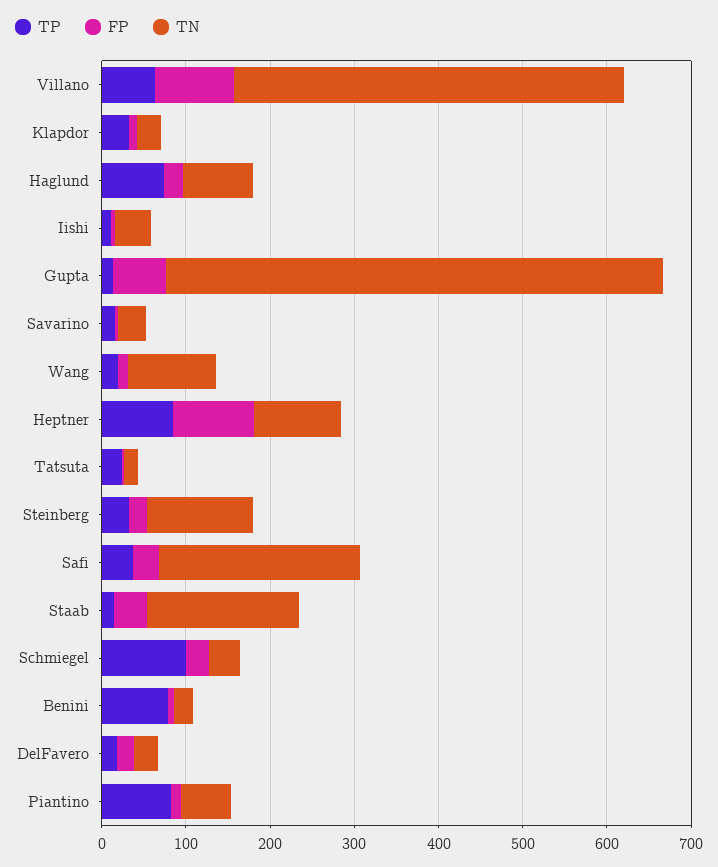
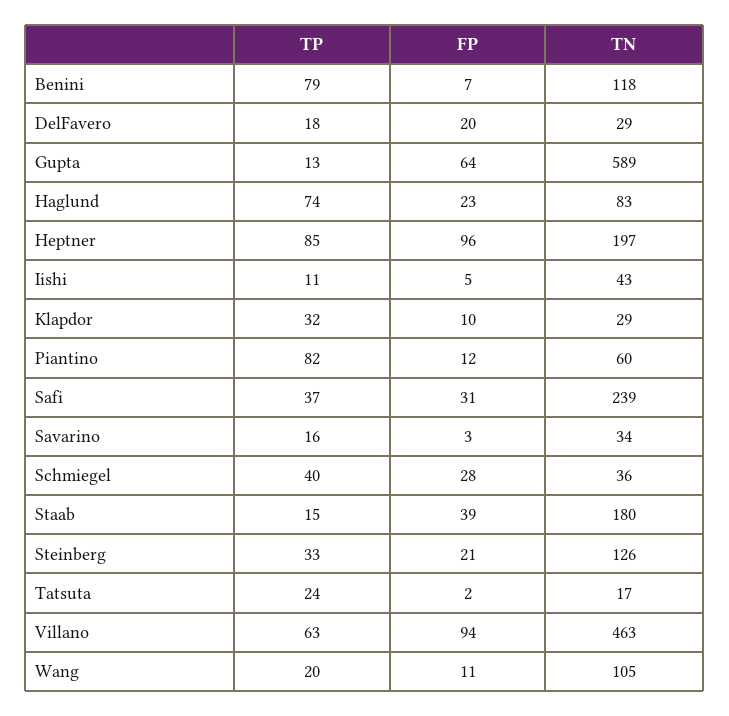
TN, Heptner: 100 -> 197
TP, Schmiegel: 100 -> 40
TN, Benini: 20 -> 118

